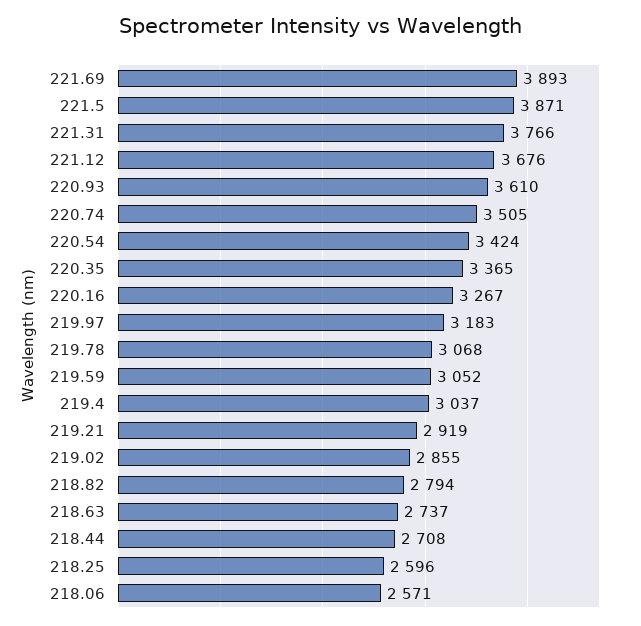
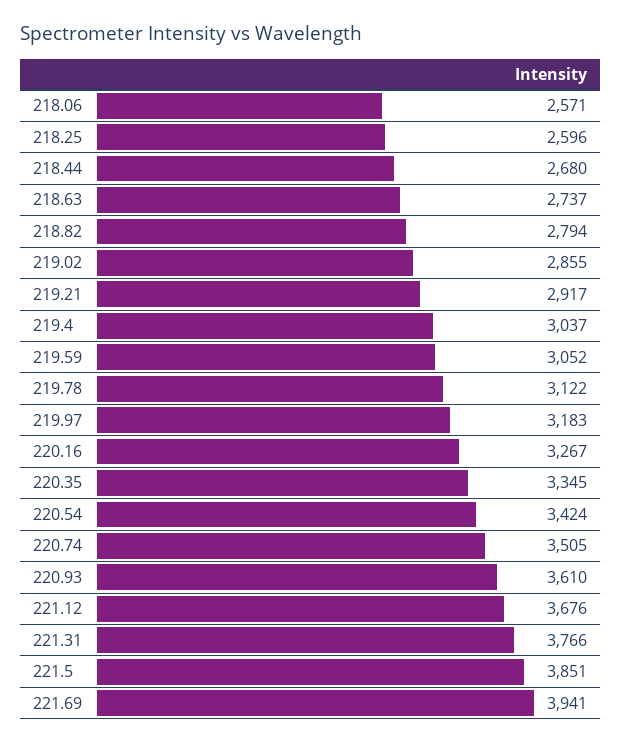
221.69: 3893 -> 3941
221.5: 3871 -> 3851
220.35: 3365 -> 3345
219.78: 3068 -> 3122
219.21: 2919 -> 2917
218.44: 2708 -> 2680

